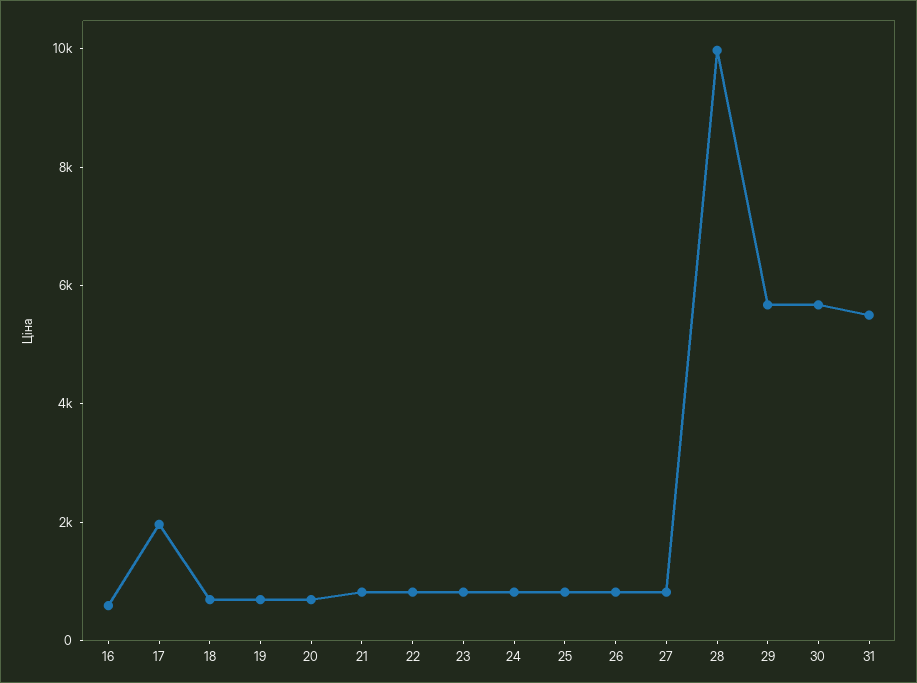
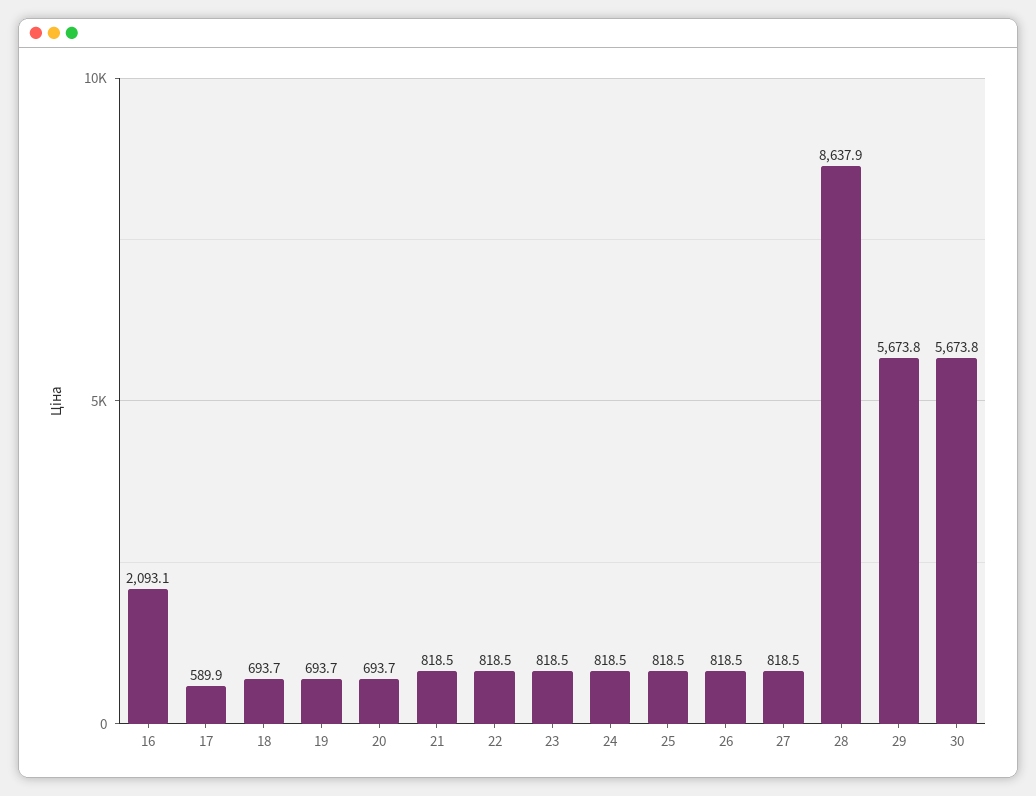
16: 500 -> 2093.1
17: 2000 -> 589.9
28: 10000 -> 8637.9
31: 5500 -> none

